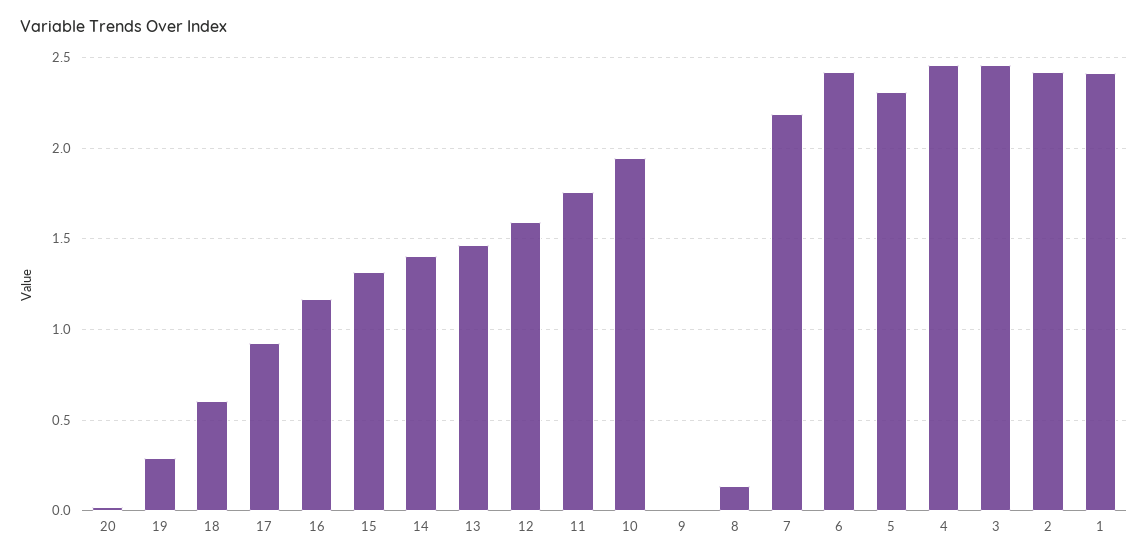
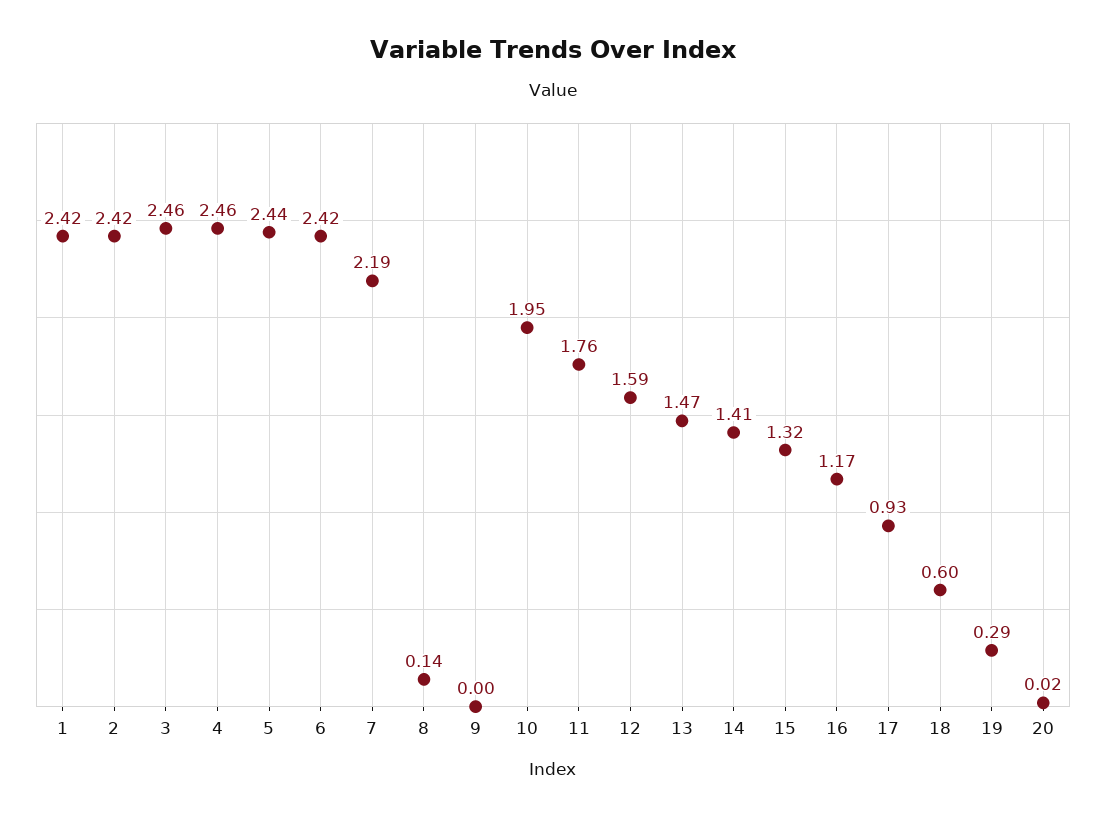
5: 2.3 -> 2.44

